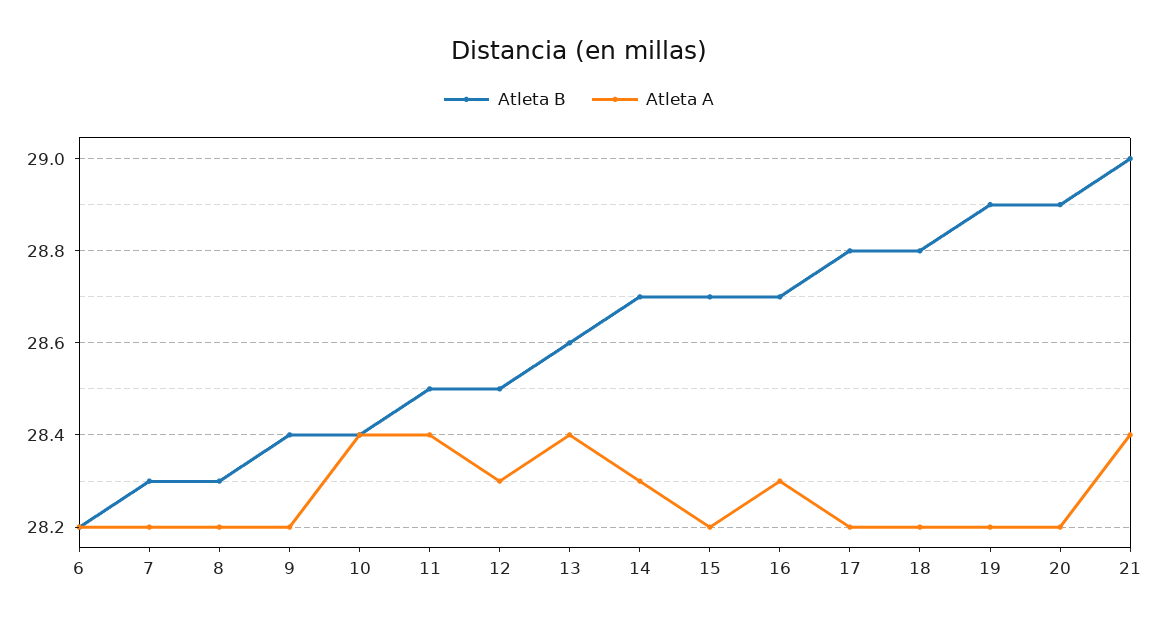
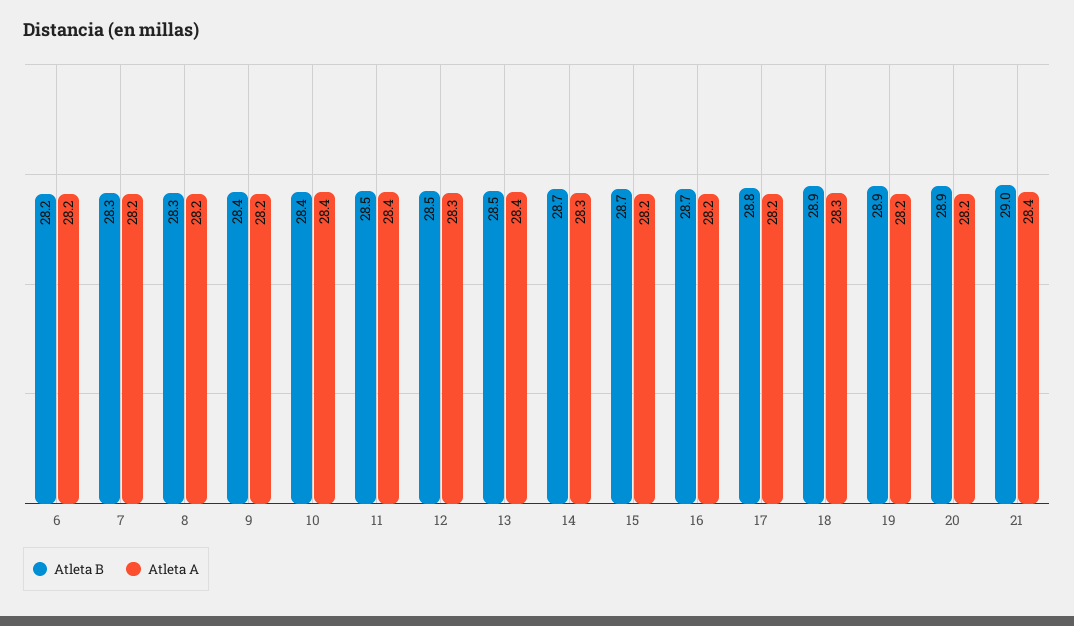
Atleta B, 13: 28.6 -> 28.5
Atleta A, 16: 28.3 -> 28.2
Atleta B, 18: 28.8 -> 28.9
Atleta A, 18: 28.2 -> 28.3

